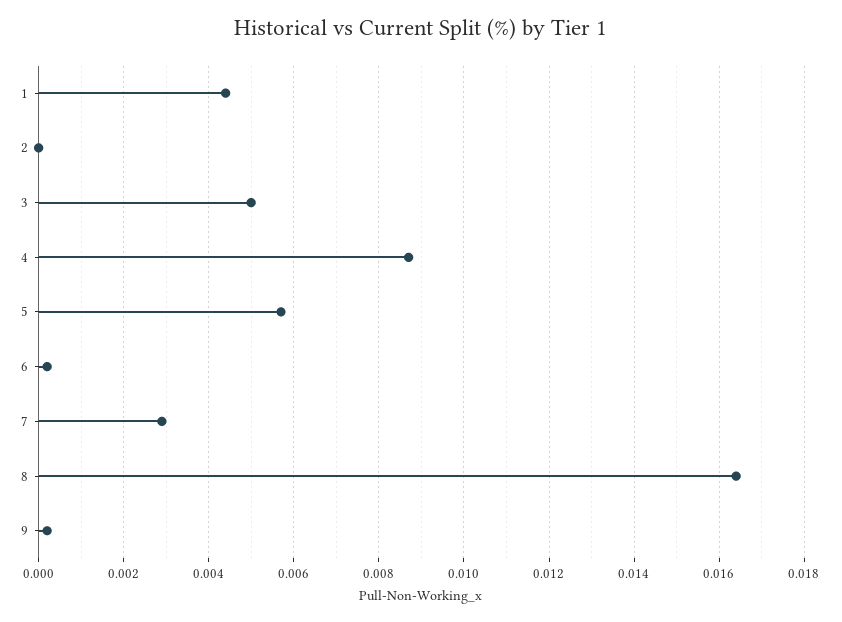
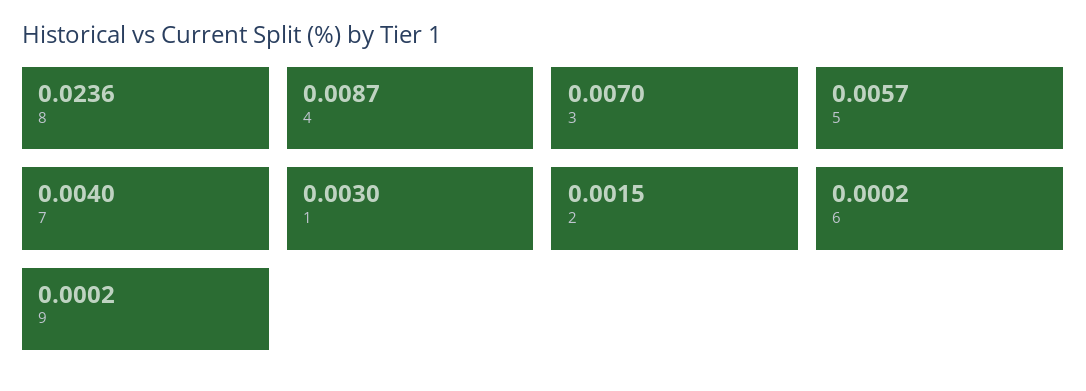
1: 0.0045 -> 0.003
2: 0 -> 0.0015
3: 0.005 -> 0.007
7: 0.003 -> 0.004
8: 0.0165 -> 0.0236

